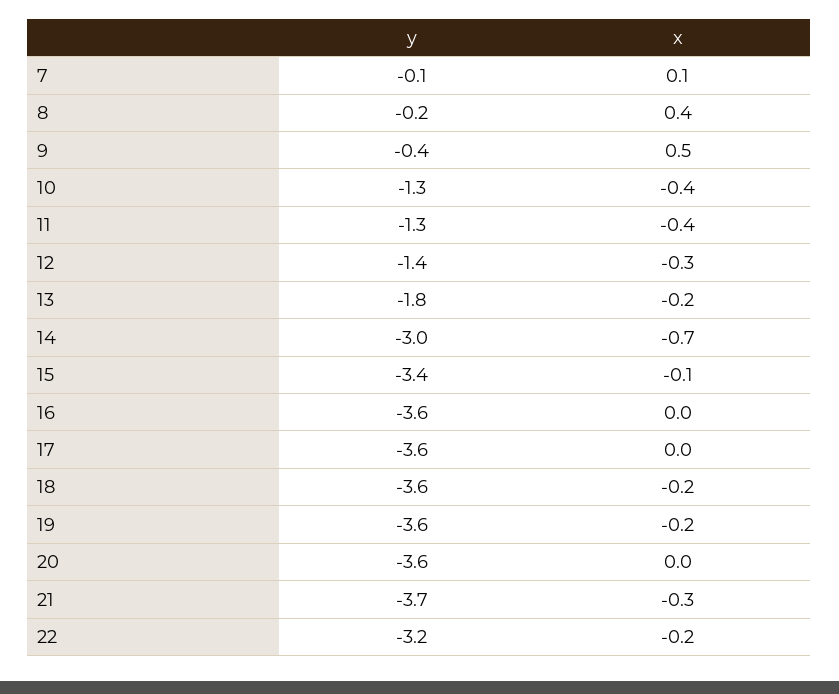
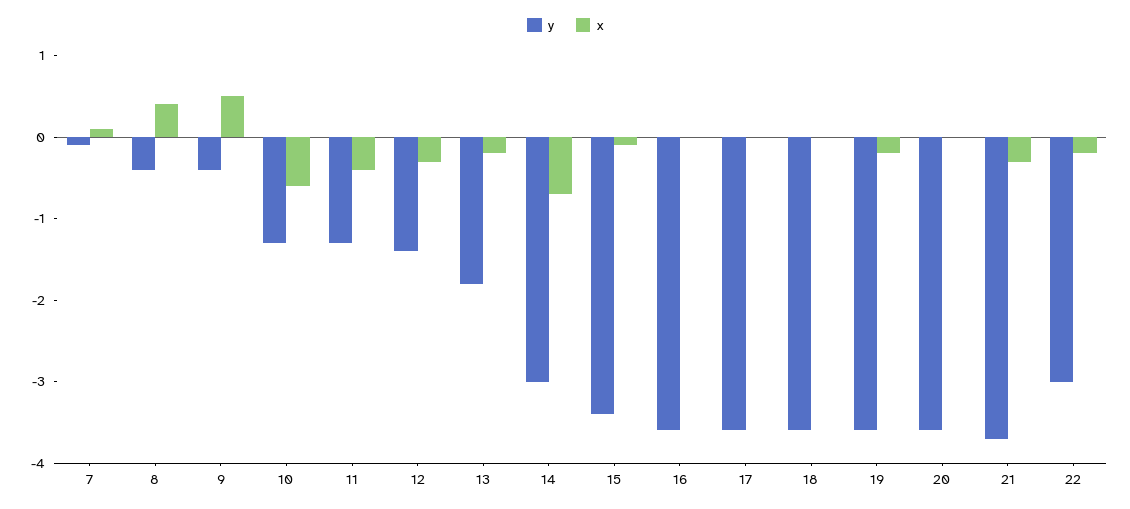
y, 8: -0.2 -> -0.4
x, 10: -0.4 -> -0.6
x, 18: -0.2 -> 0
y, 22: -3.2 -> -3

